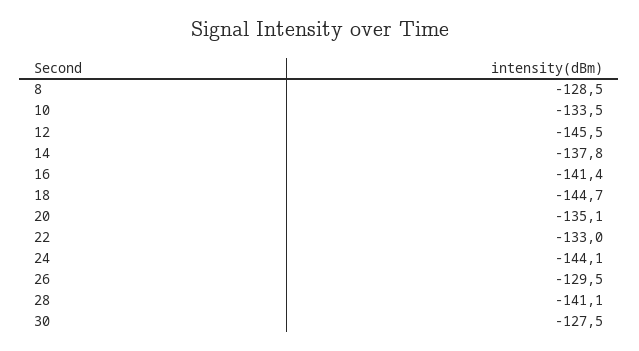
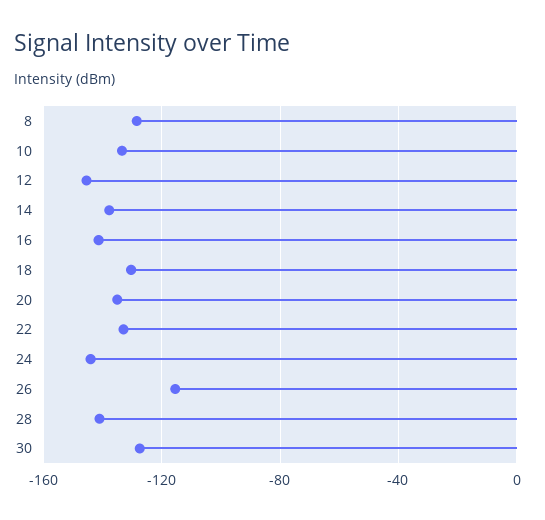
18: -144.7 -> -130
26: -129.5 -> -115

